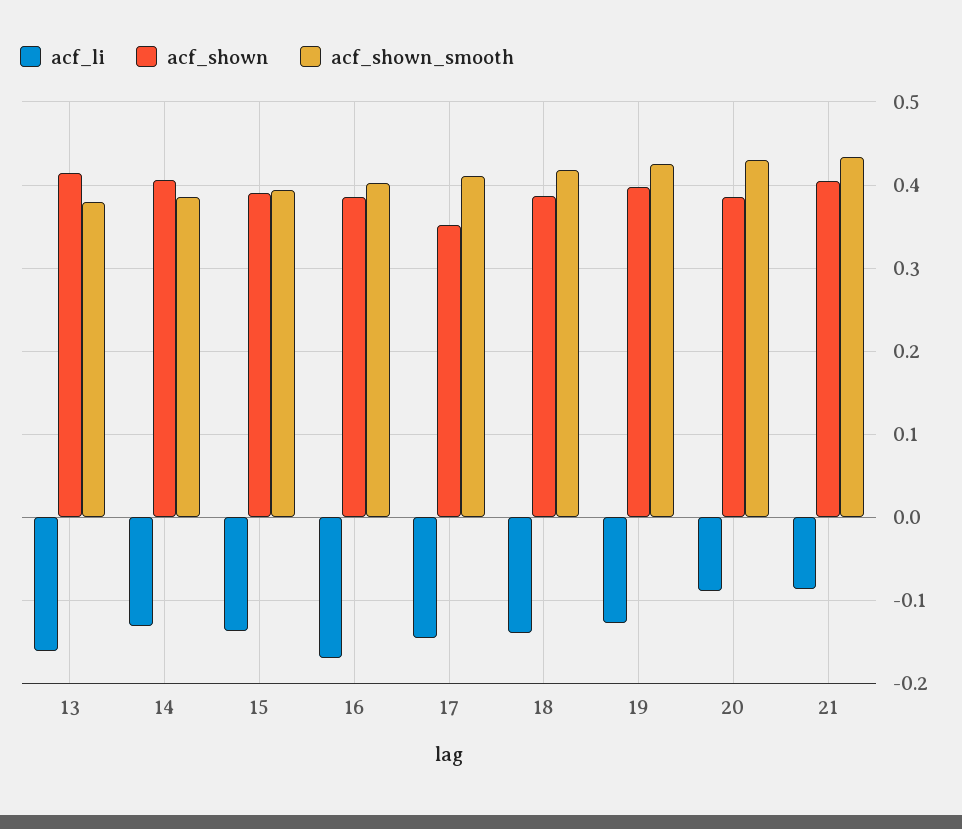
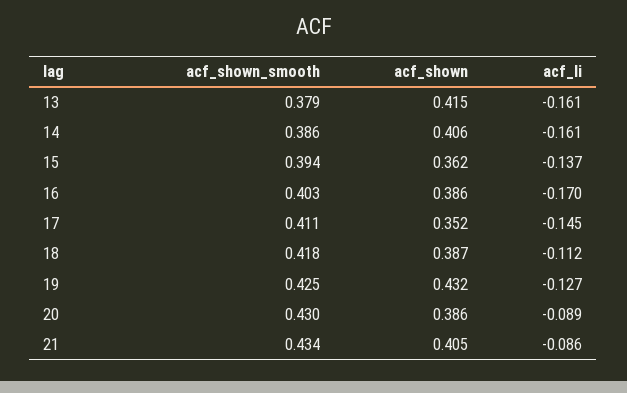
acf_li, 14: -0.13 -> -0.161
acf_shown, 15: 0.39 -> 0.362
acf_li, 18: -0.14 -> -0.112
acf_shown, 19: 0.4 -> 0.432

